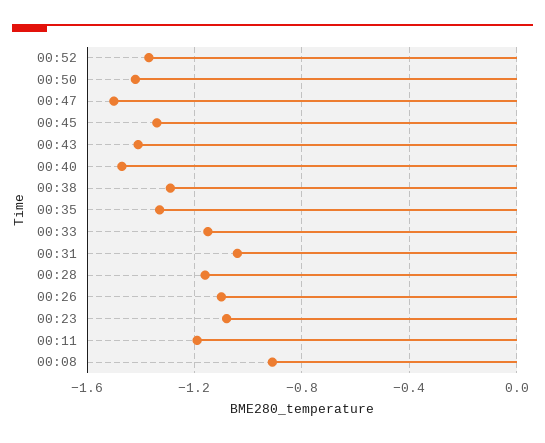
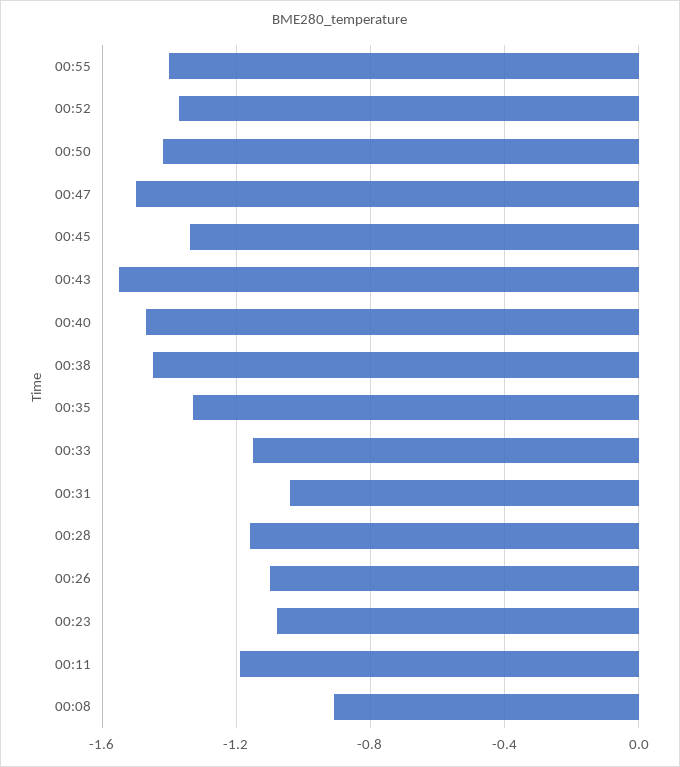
00:43: -1.4 -> -1.55
00:38: -1.3 -> -1.45
00:55: none -> -1.4

